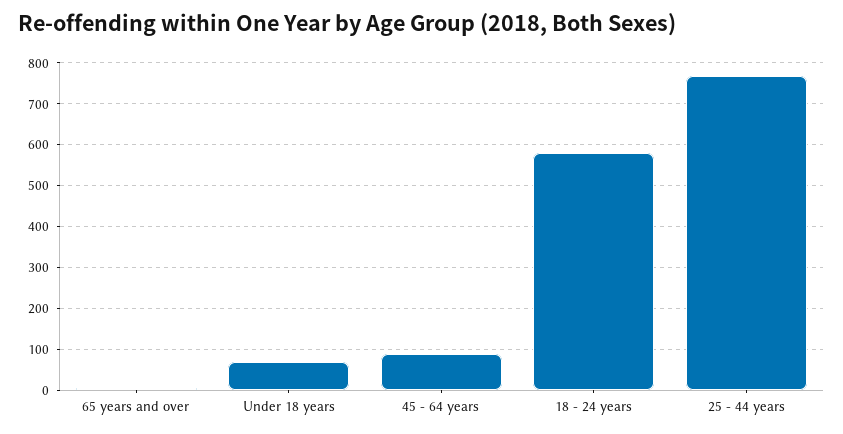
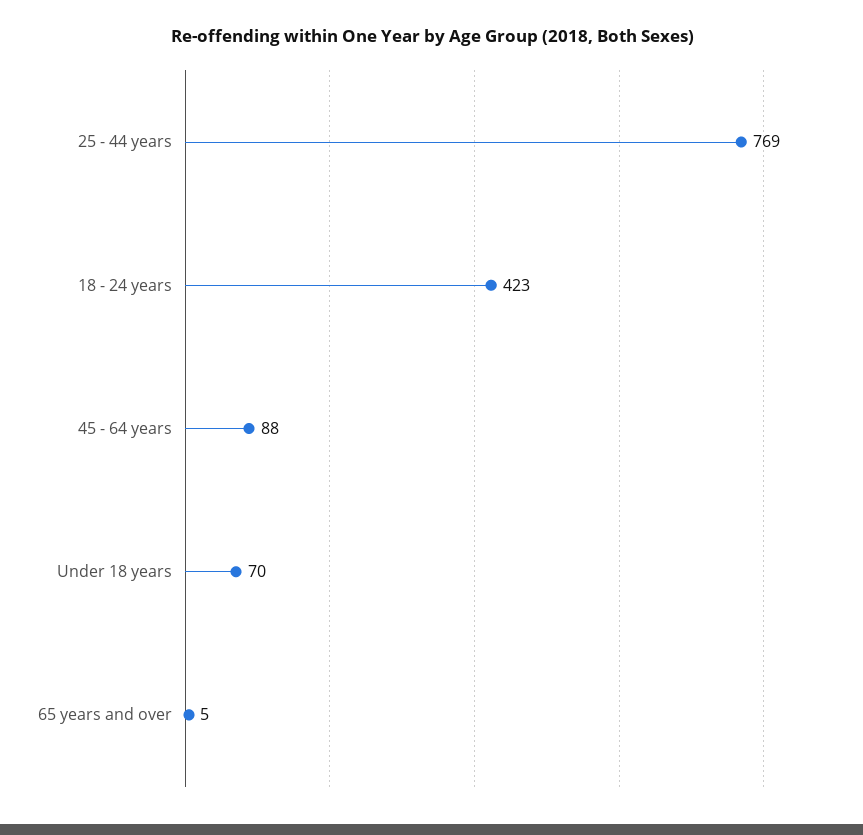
18 - 24 years: 580 -> 423

